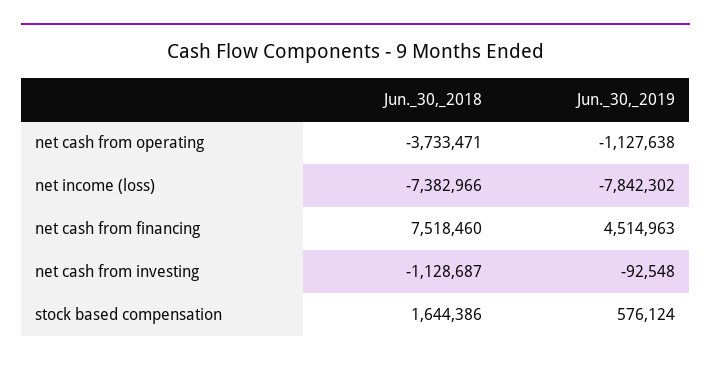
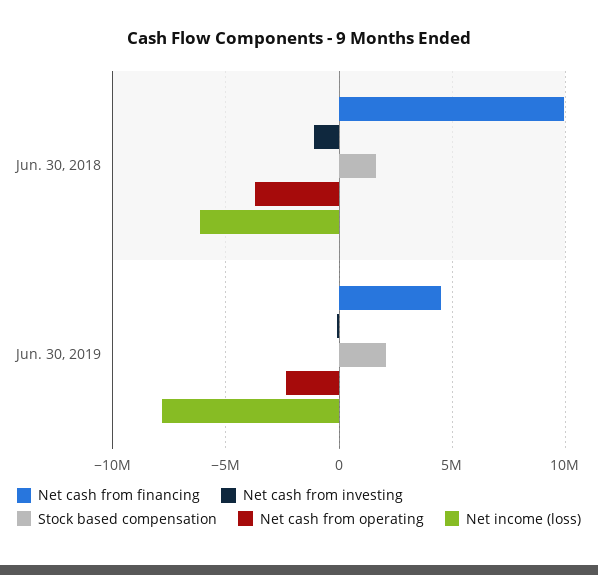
net cash from operating, Jun._30,_2019: -1127638 -> -2500000
net income (loss), Jun._30,_2018: -7382966 -> -6000000
net cash from financing, Jun._30,_2018: 7518460 -> 10000000
stock based compensation, Jun._30,_2019: 576124 -> 2000000

